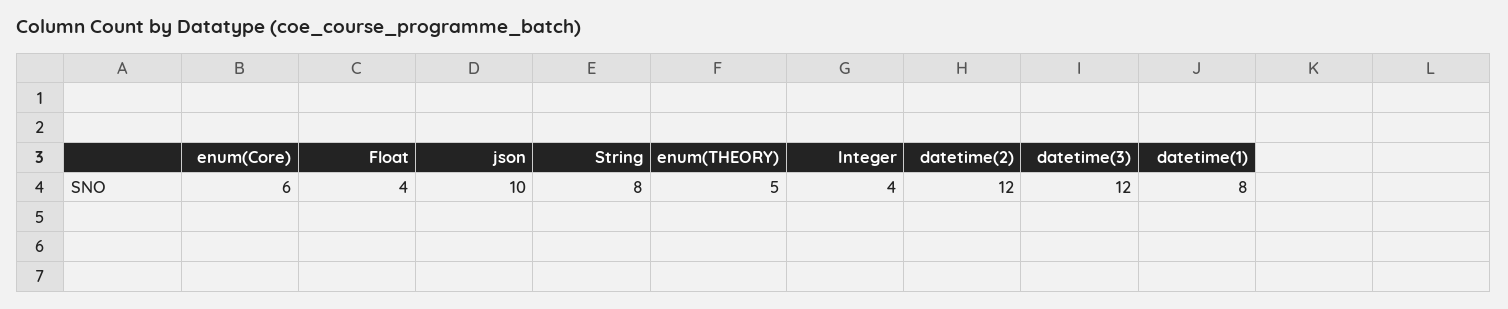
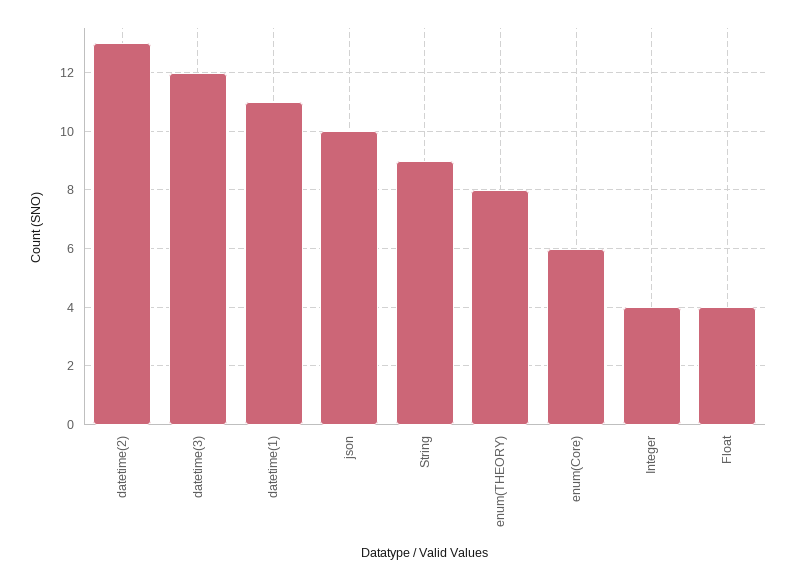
String: 8 -> 9
enum(THEORY): 5 -> 8
datetime(2): 12 -> 13
datetime(1): 8 -> 11

